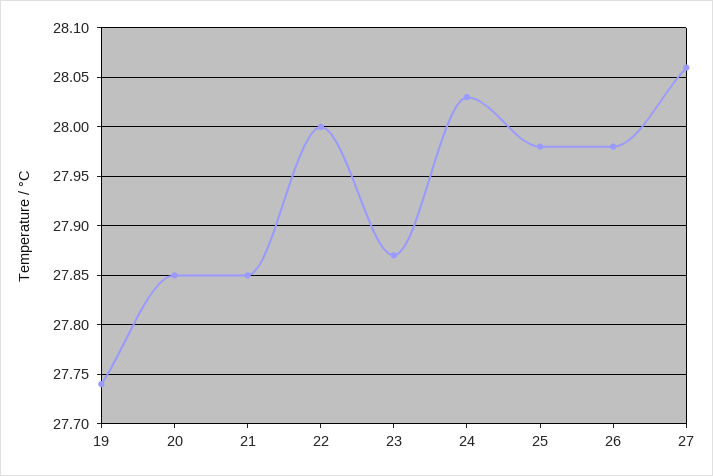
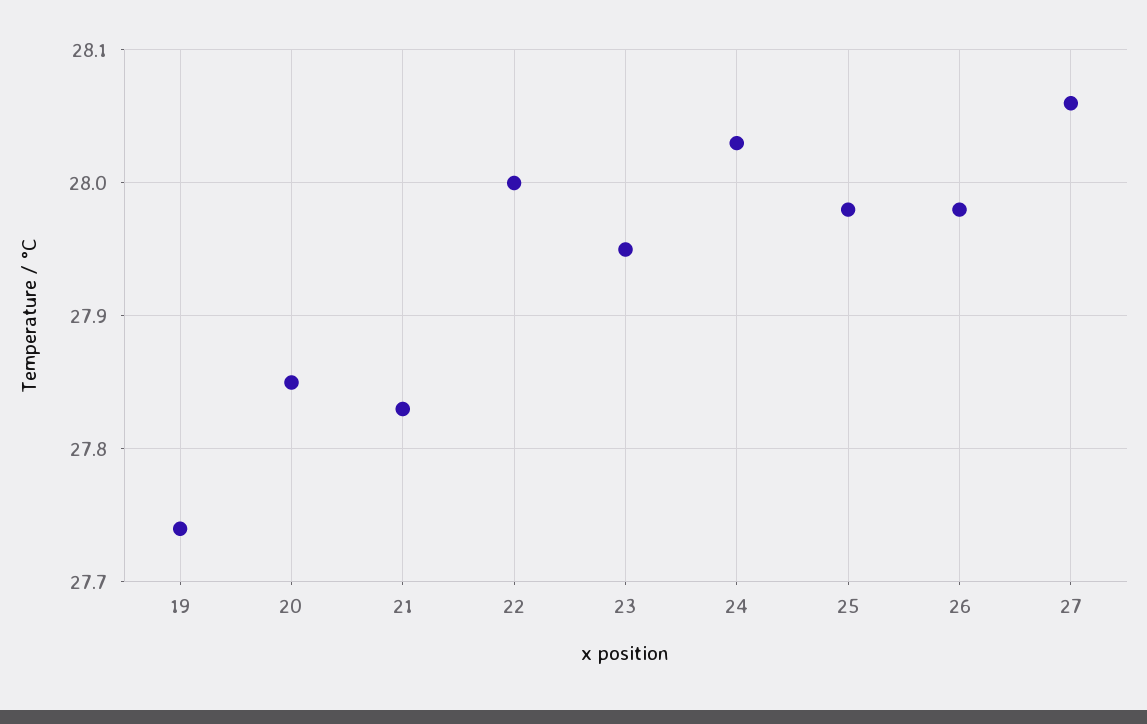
21: 27.85 -> 27.83
23: 27.87 -> 27.95

